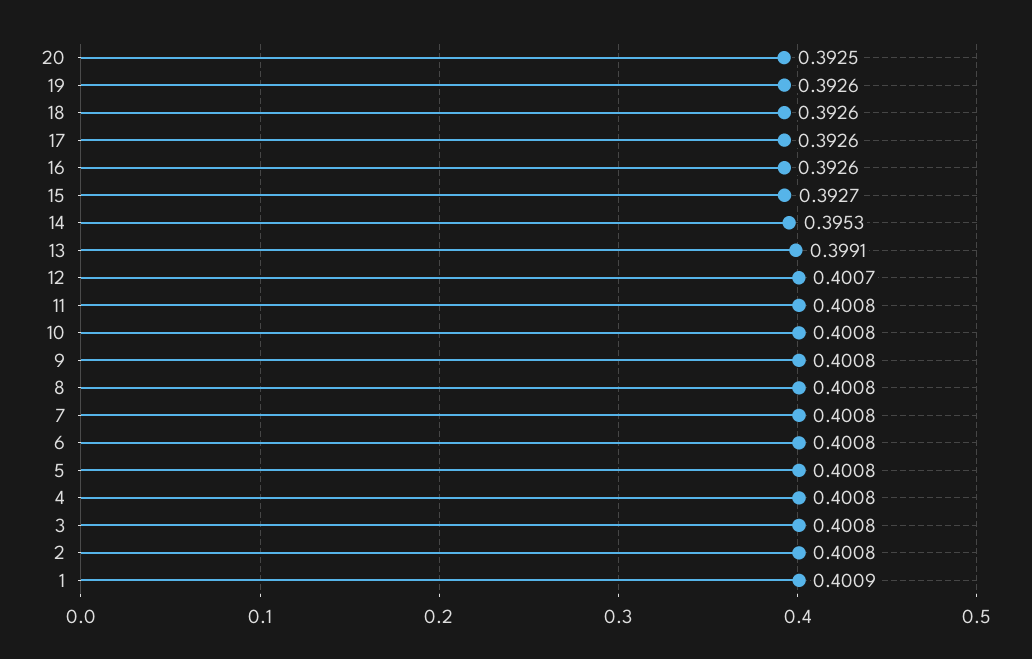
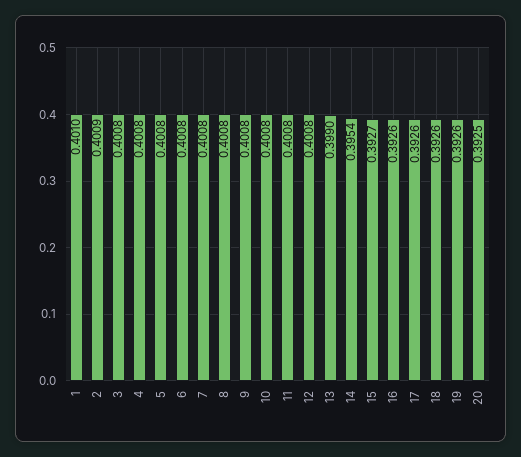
14: 0.3953 -> 0.3954
13: 0.3991 -> 0.399
12: 0.4007 -> 0.4008
2: 0.4008 -> 0.4009
1: 0.4009 -> 0.401

